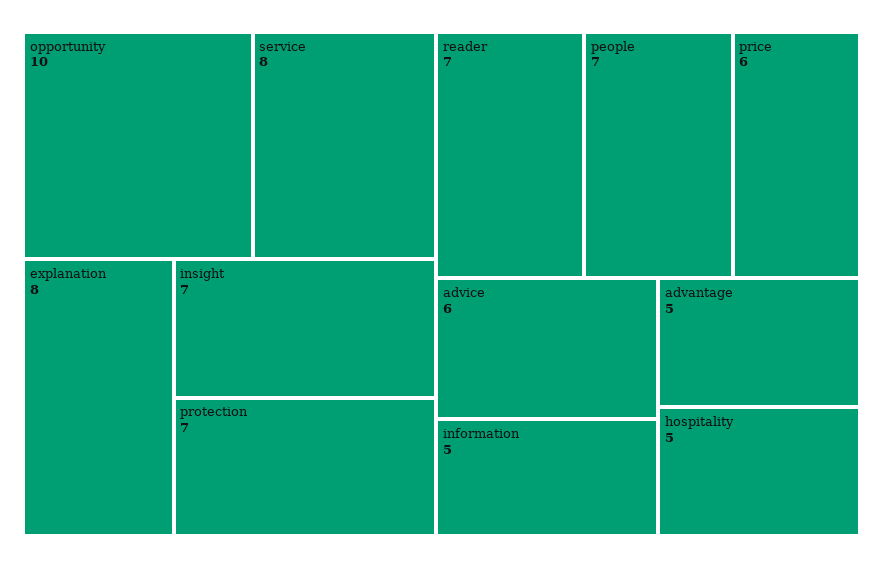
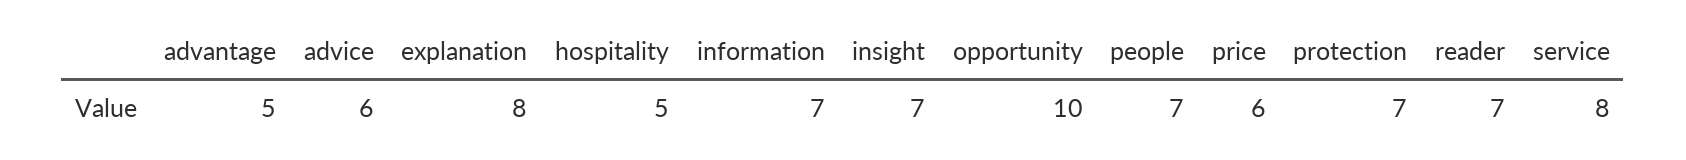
information: 5 -> 7

